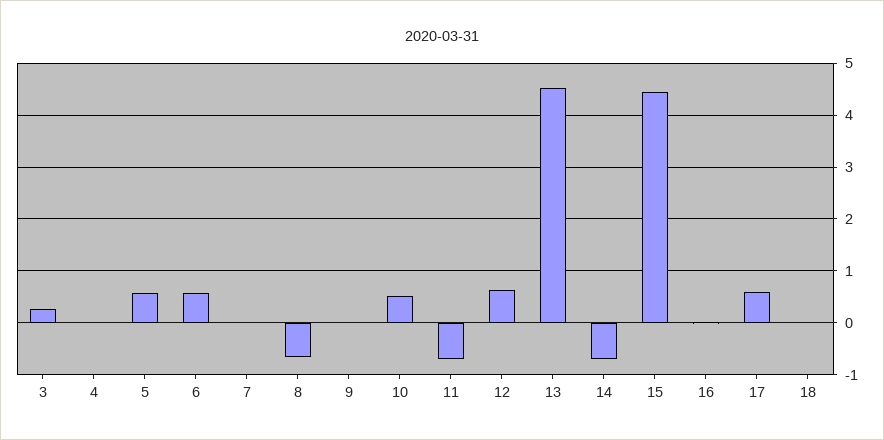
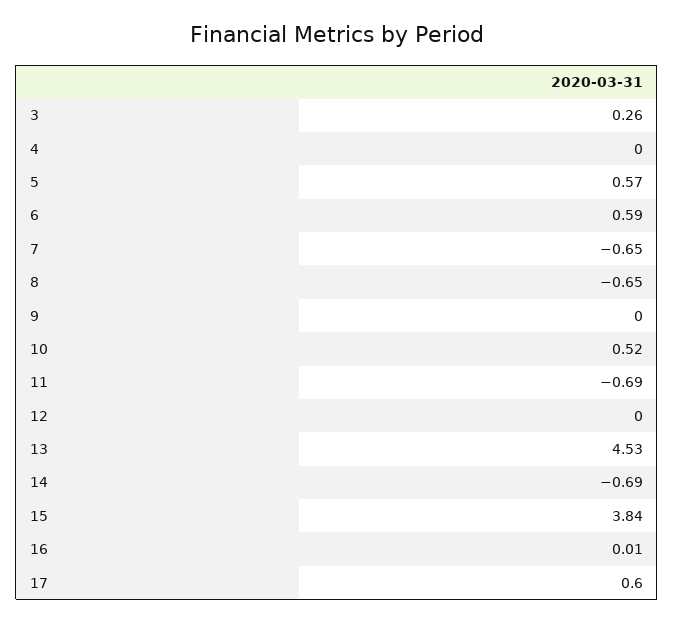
7: 0 -> -0.65
12: 0.6 -> 0
15: 4.4 -> 3.84
18: 0 -> none

